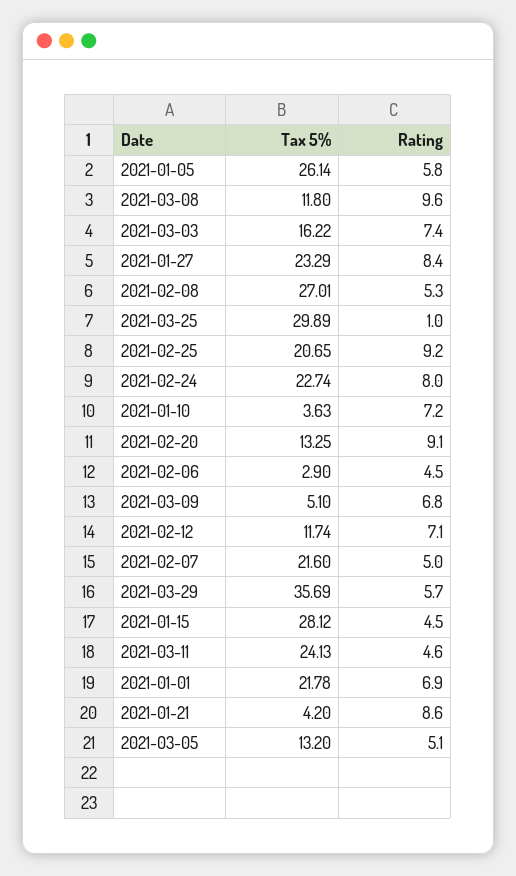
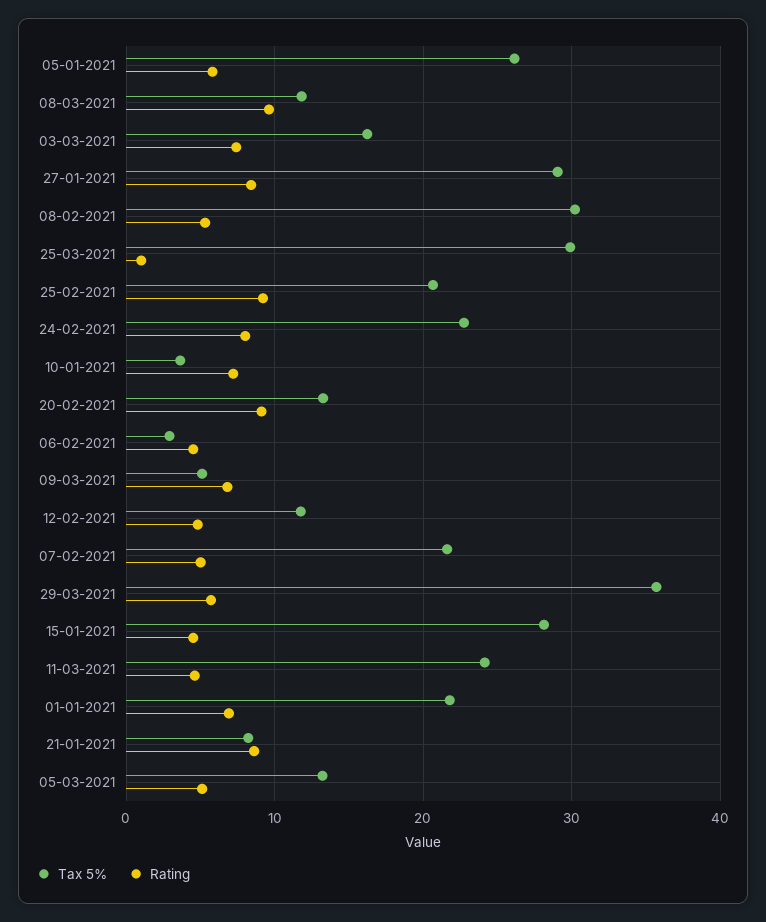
Tax 5%, 2021-01-27: 23.29 -> 29
Tax 5%, 2021-02-08: 27.01 -> 30
Rating, 2021-02-12: 7.1 -> 5
Tax 5%, 2021-01-21: 4.2 -> 8

